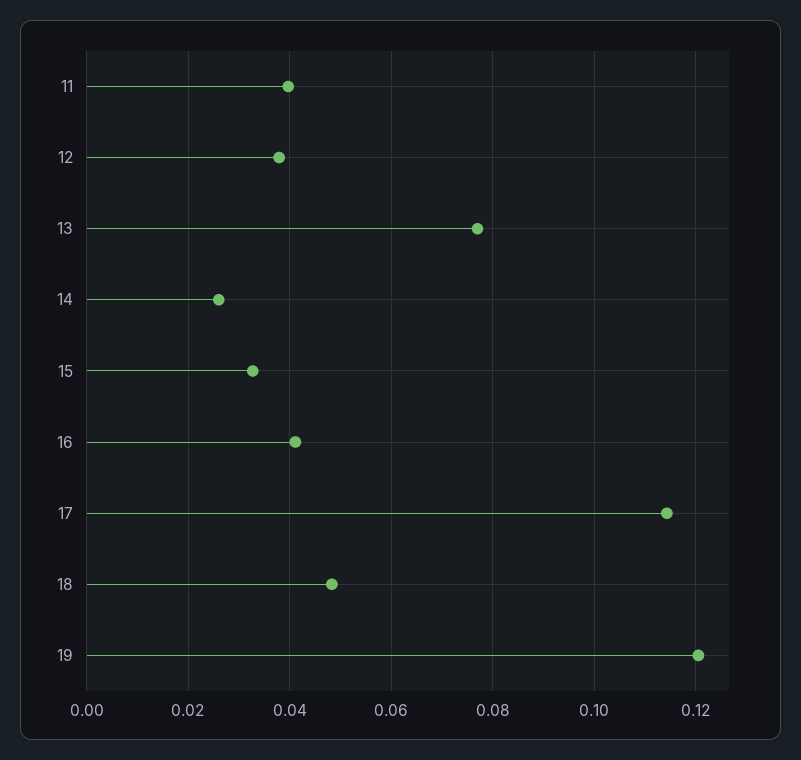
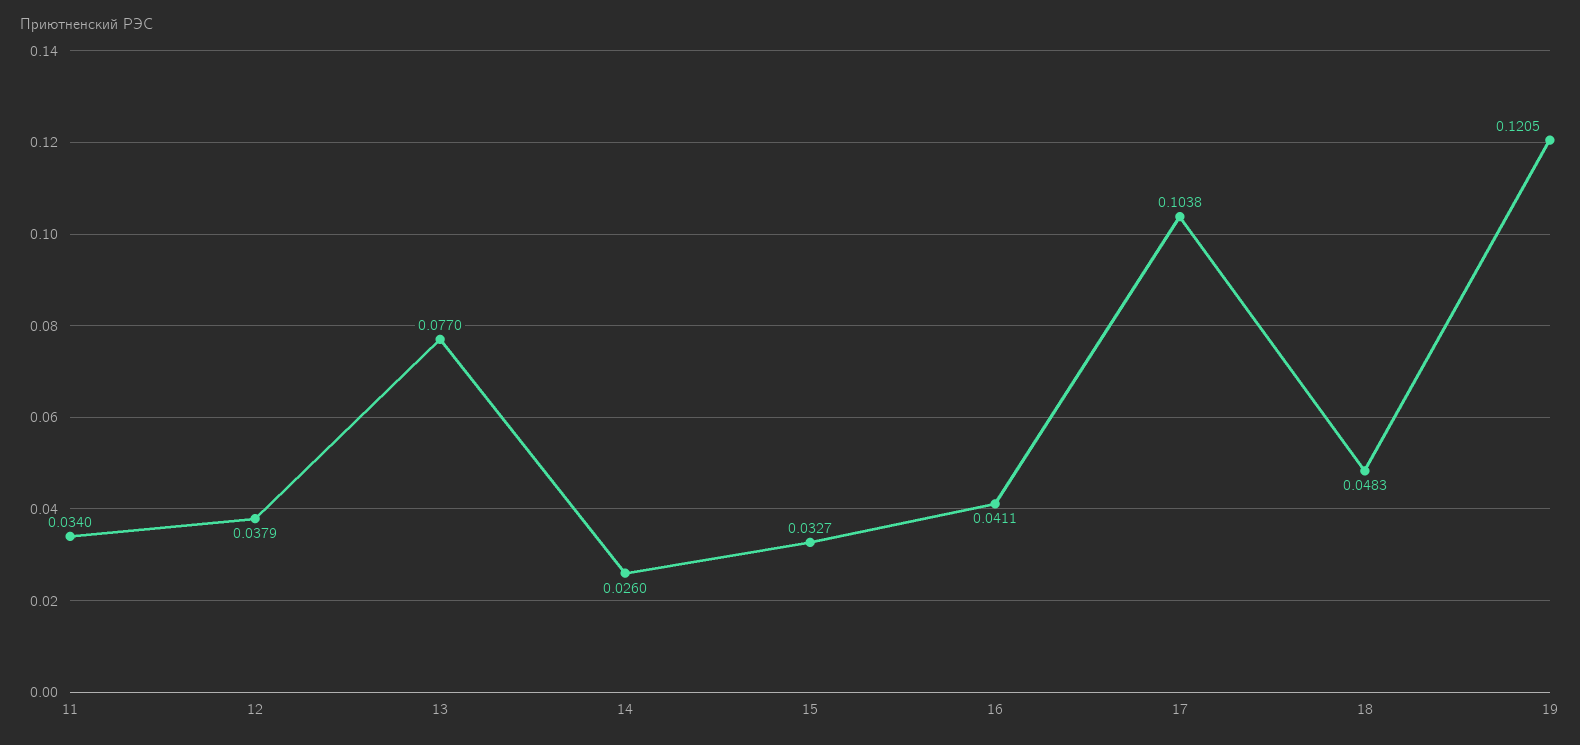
11: 0.04 -> 0.034
17: 0.114 -> 0.1038

